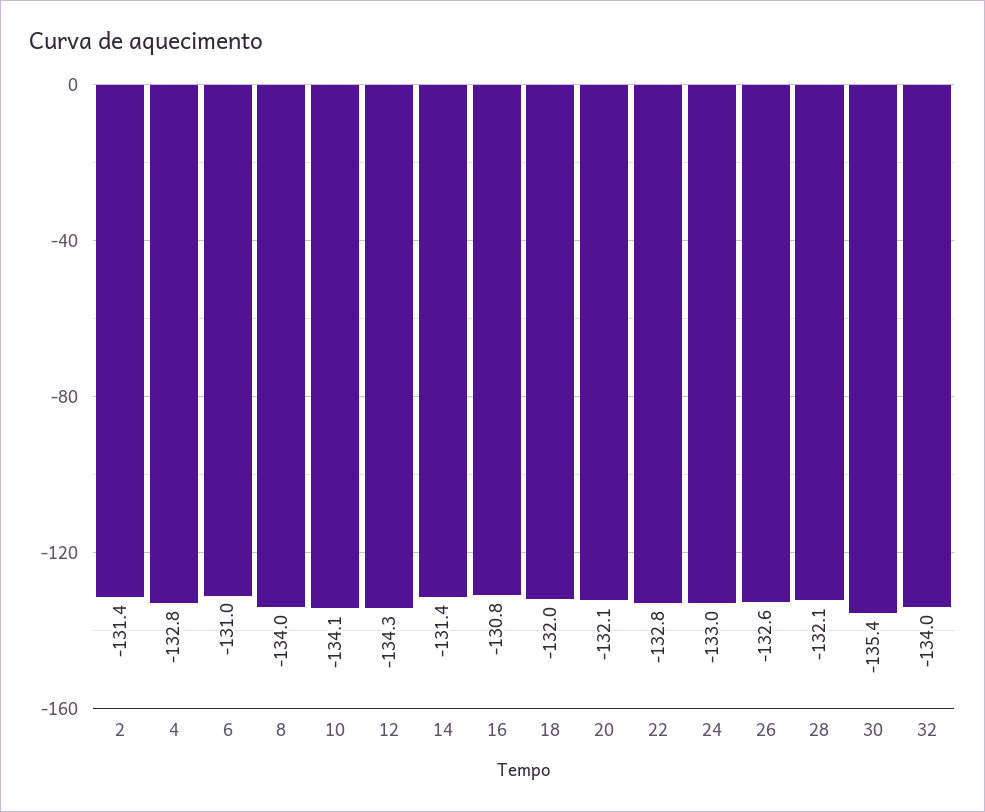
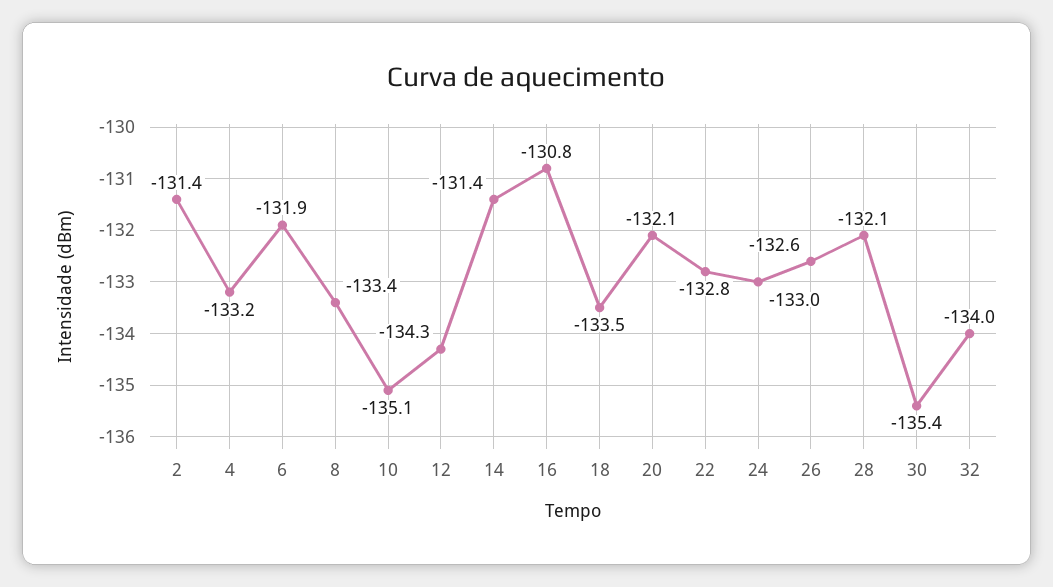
4: -132.8 -> -133.2
6: -131 -> -131.9
8: -134 -> -133.4
10: -134.1 -> -135.1
18: -132 -> -133.5

